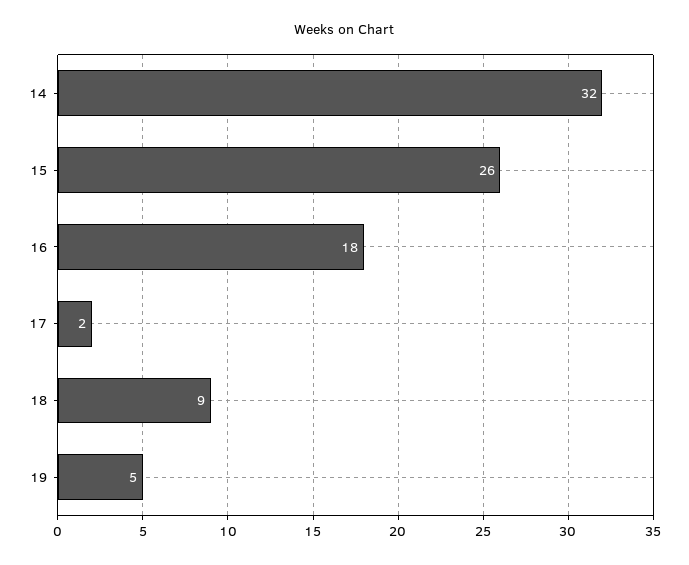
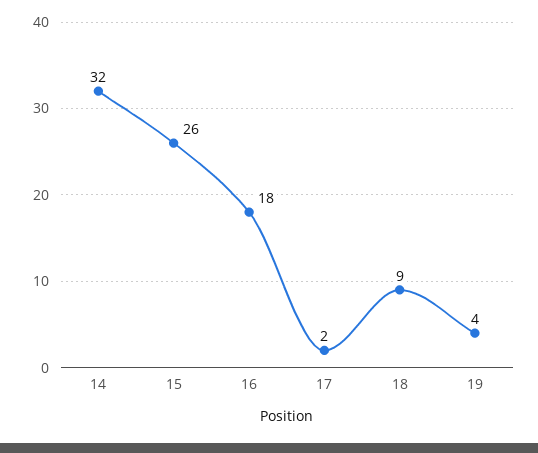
19: 5 -> 4

